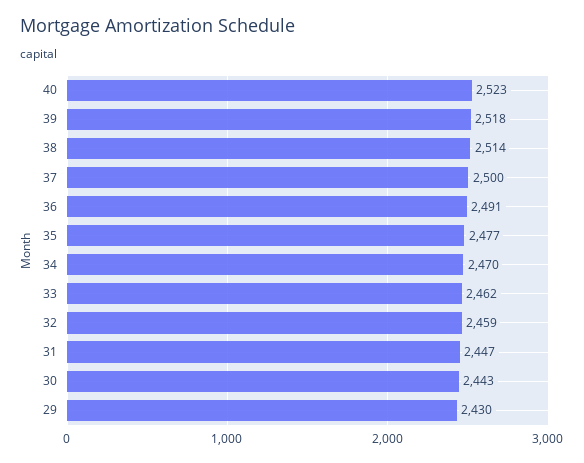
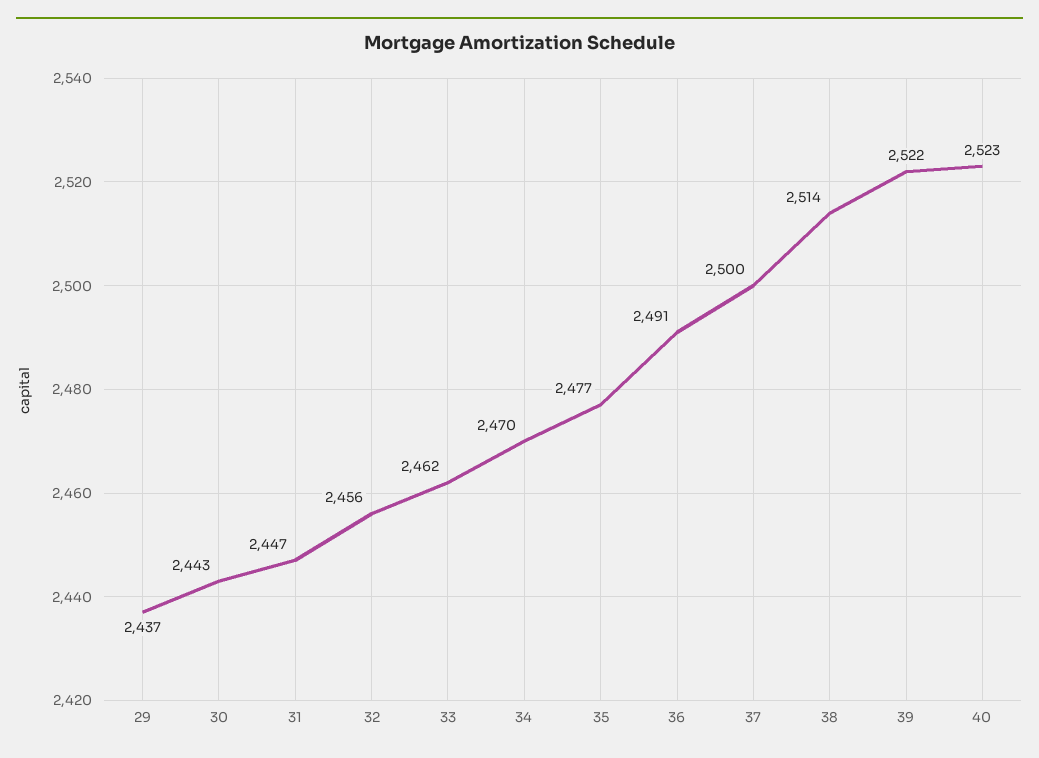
39: 2518 -> 2522
32: 2459 -> 2456
29: 2430 -> 2437

